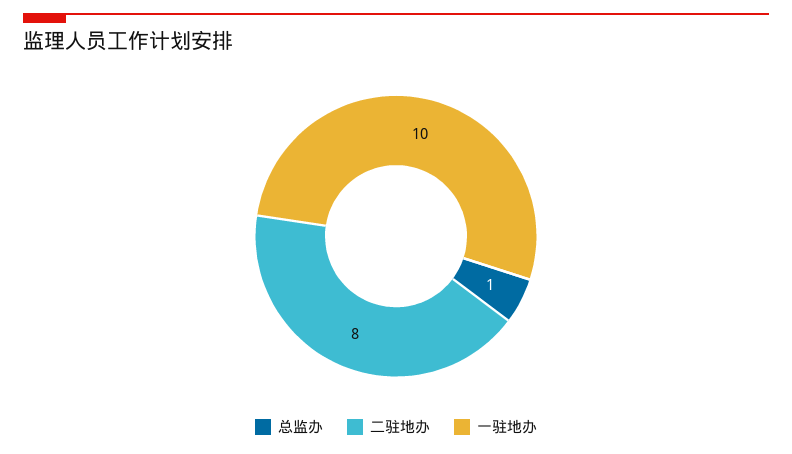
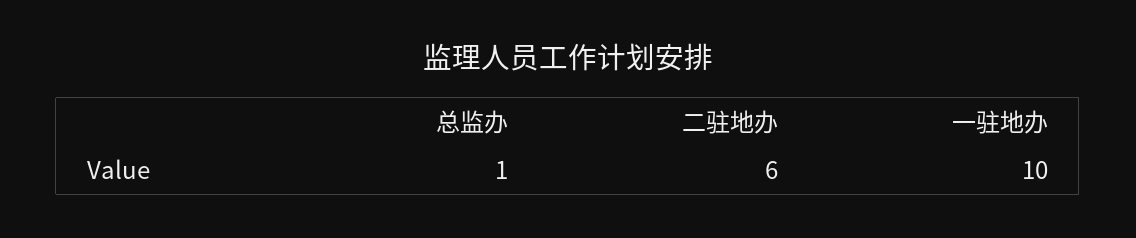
二驻地办: 8 -> 6

